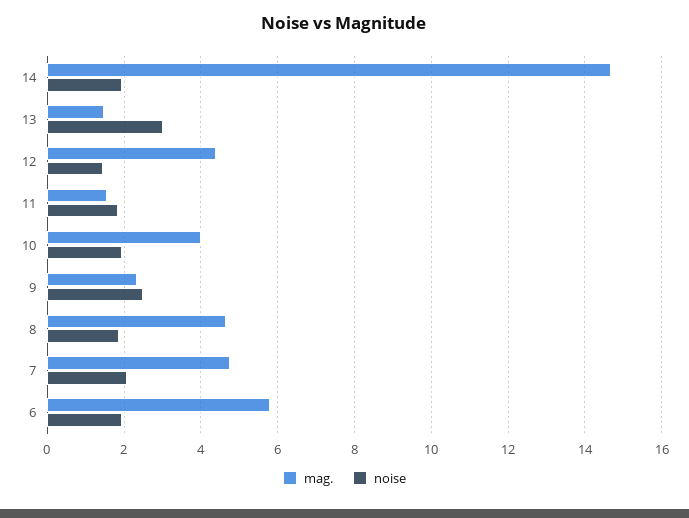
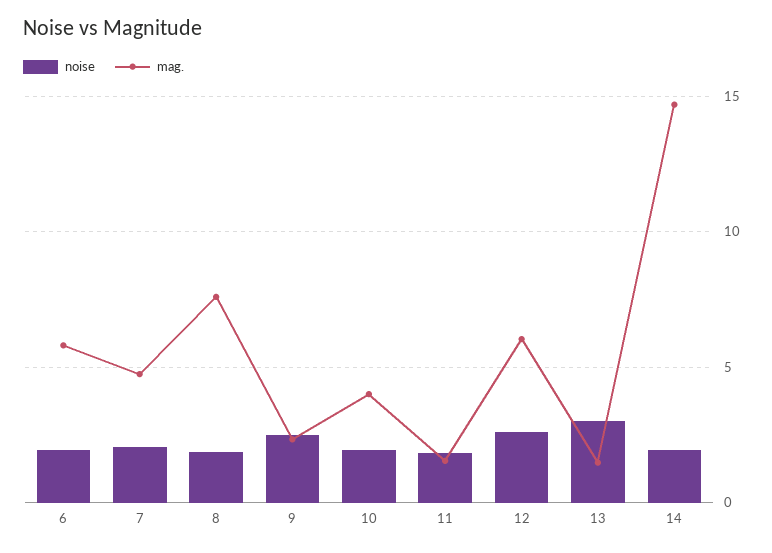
mag., 12: 4.4 -> 6
noise, 12: 1.4 -> 2.5
mag., 8: 4.6 -> 7.5

